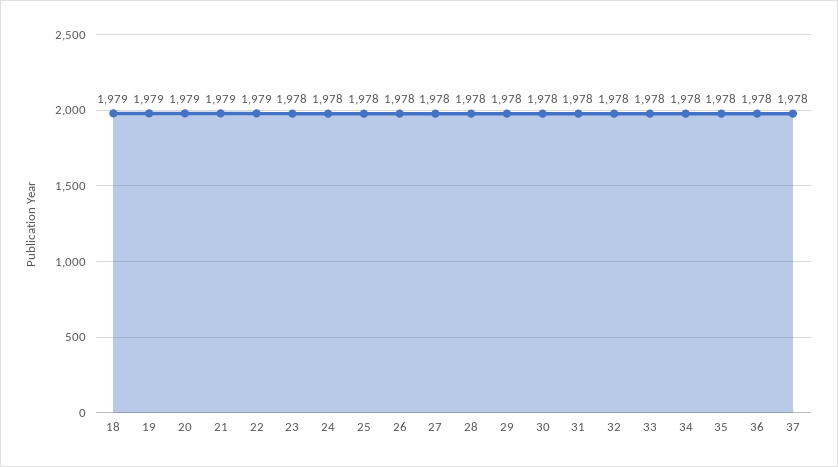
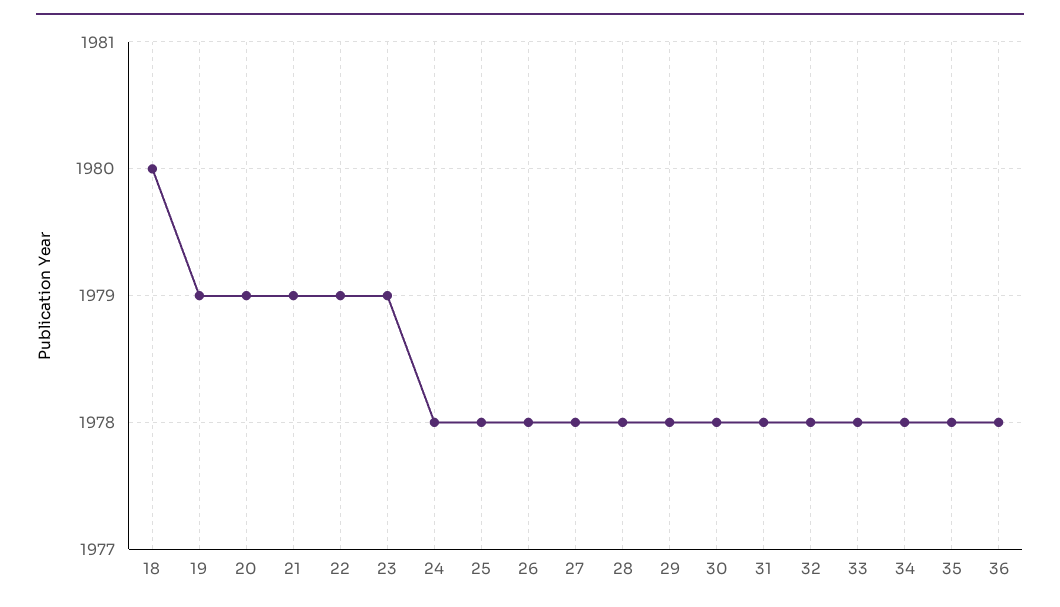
18: 1979 -> 1980
23: 1978 -> 1979
37: 1978 -> none

